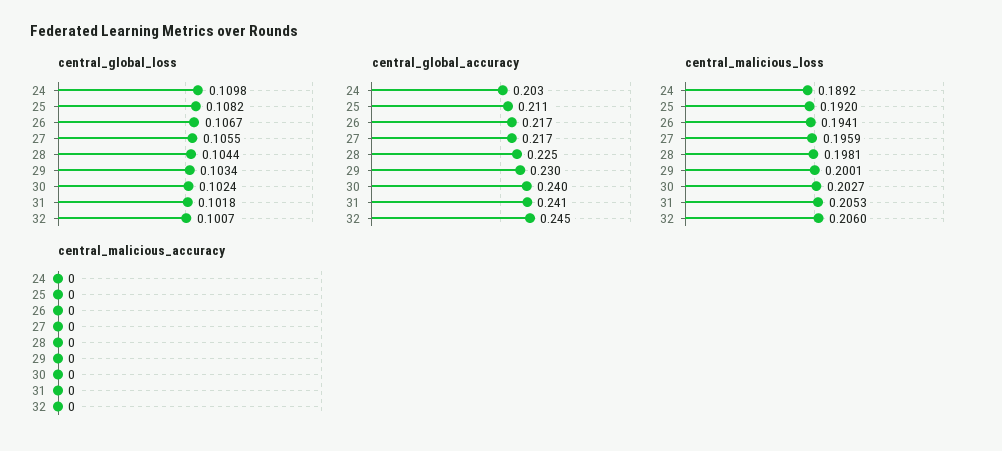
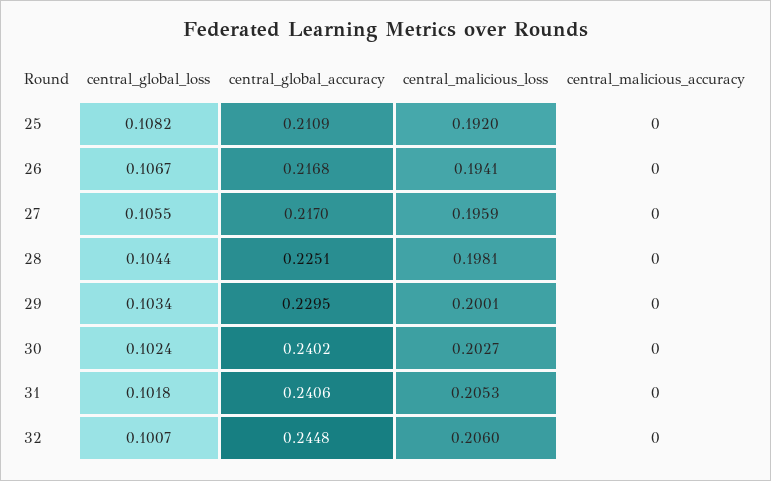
central_global_loss, 24: 0.1098 -> none
central_global_accuracy, 24: 0.203 -> none
central_malicious_loss, 24: 0.1892 -> none
central_malicious_accuracy, 24: 0 -> none

